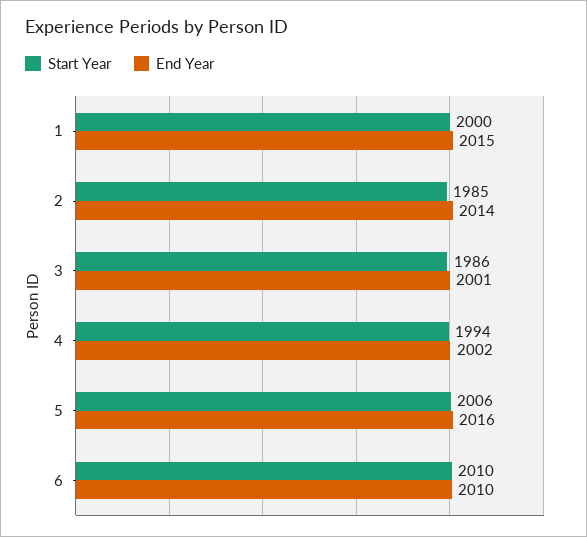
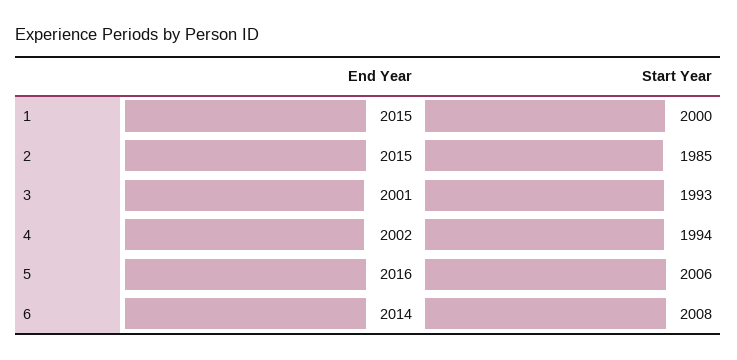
End Year, 2: 2014 -> 2015
Start Year, 3: 1986 -> 1993
Start Year, 6: 2010 -> 2008
End Year, 6: 2010 -> 2014

